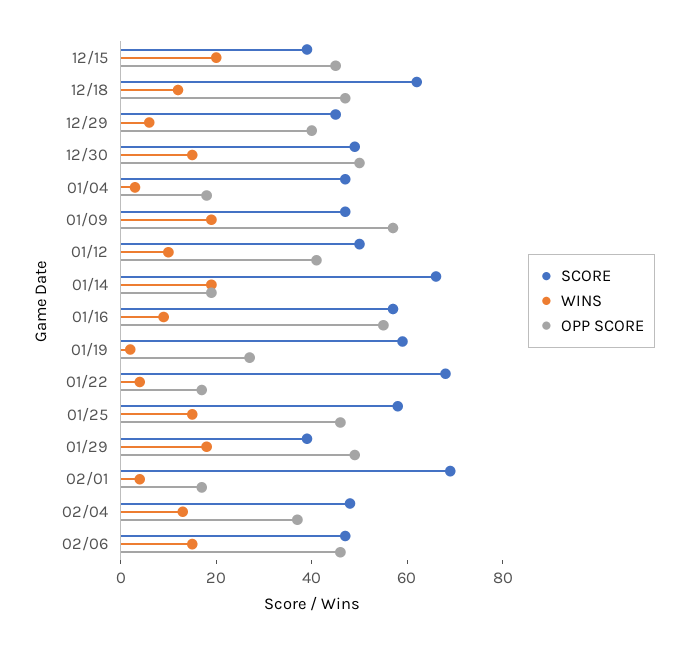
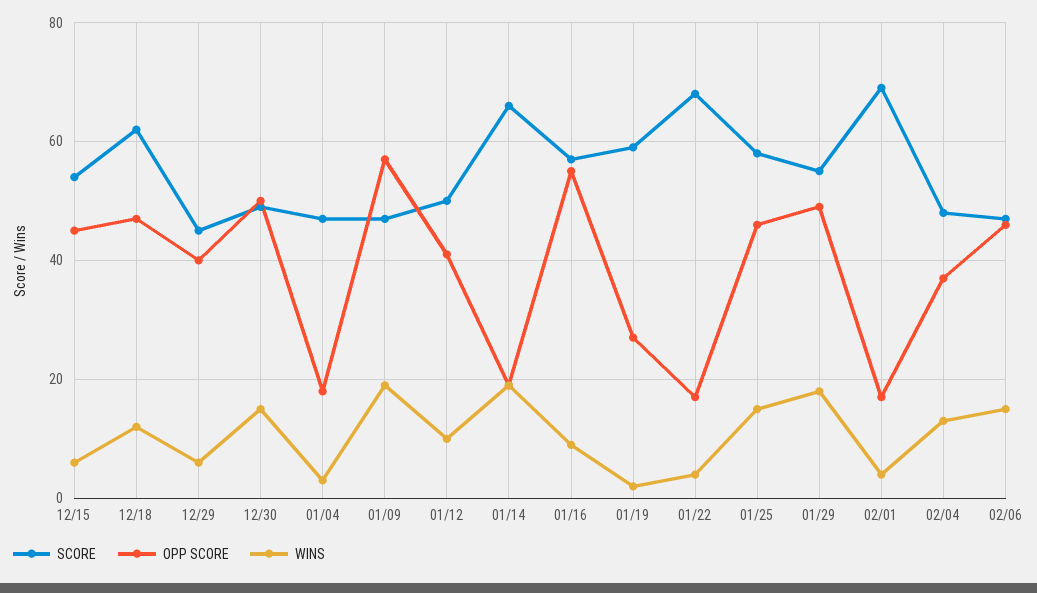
SCORE, 12/15: 40 -> 55
WINS, 12/15: 20 -> 5
SCORE, 01/29: 40 -> 55

